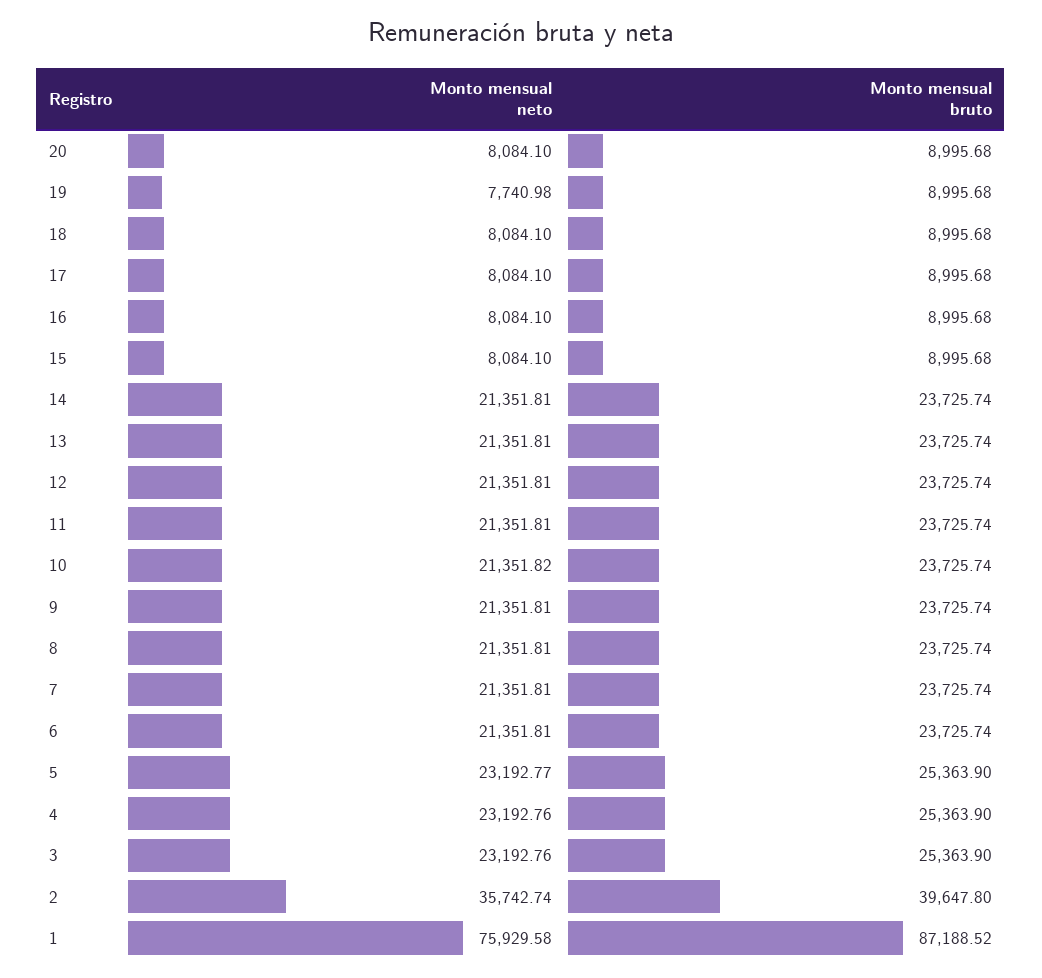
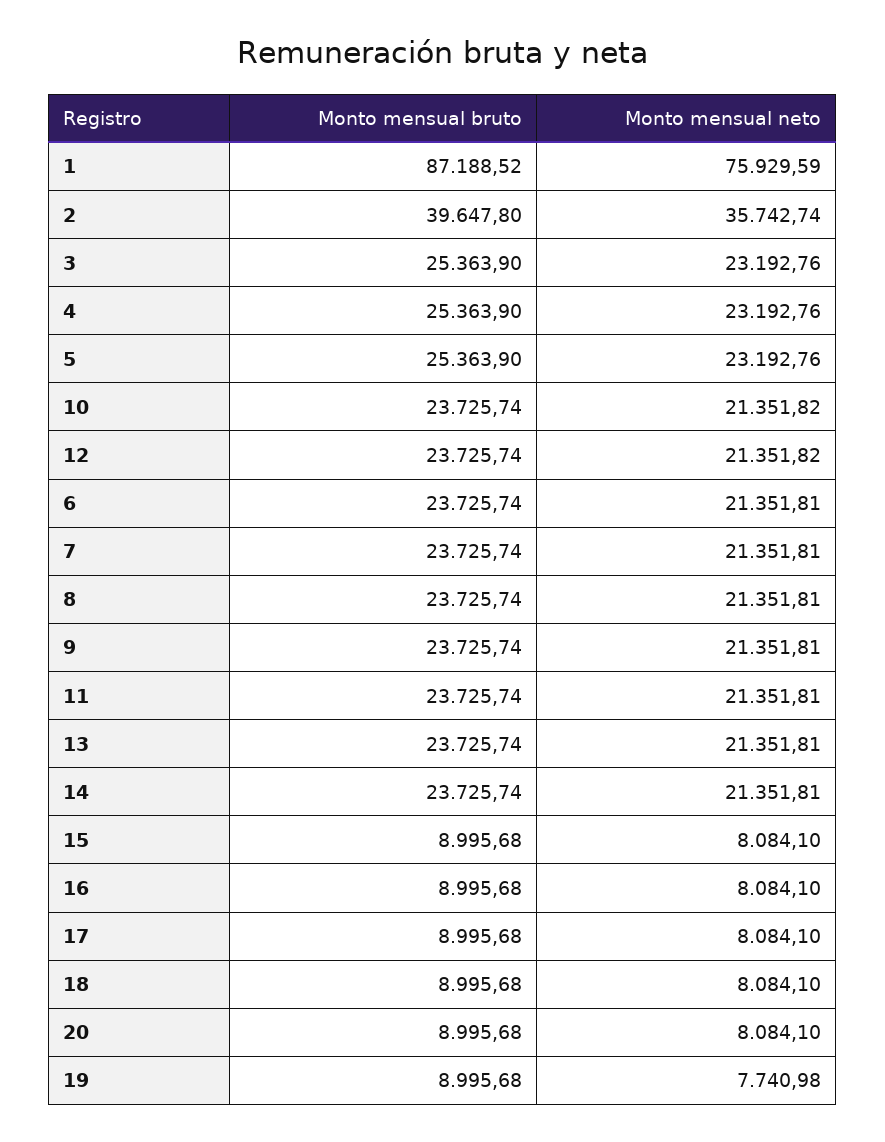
Monto mensual neto, 12: 21351.81 -> 21351.82
Monto mensual neto, 5: 23192.77 -> 23192.76
Monto mensual neto, 1: 75929.58 -> 75929.59

